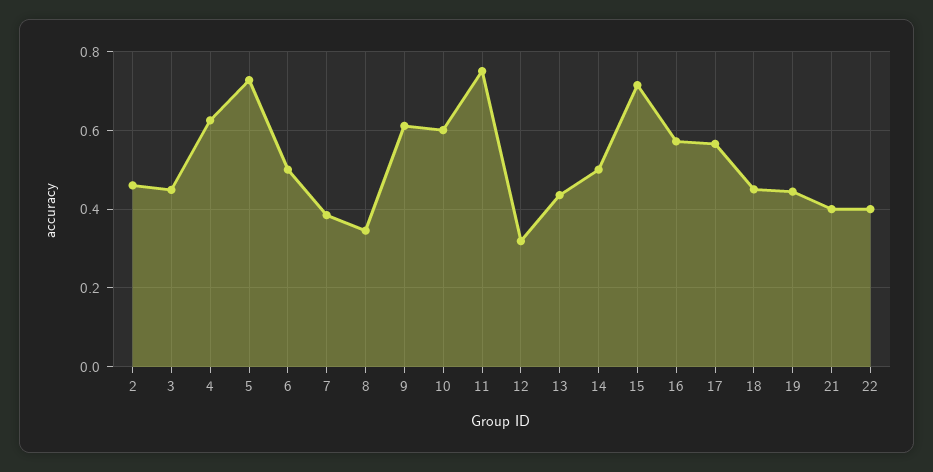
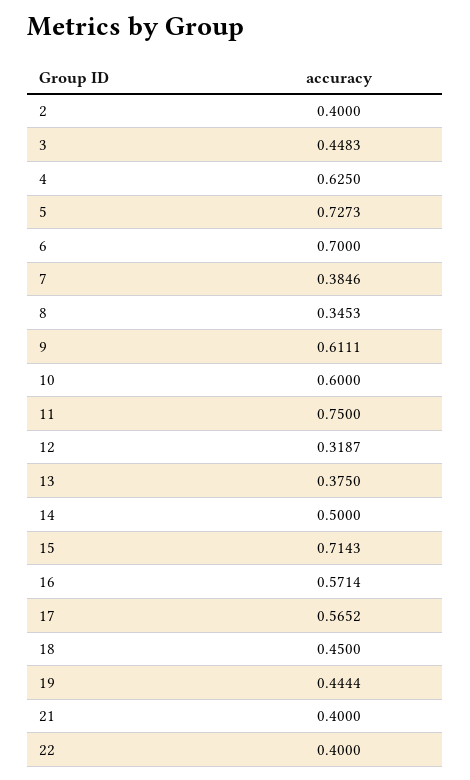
2: 0.46 -> 0.4
6: 0.5 -> 0.7
13: 0.44 -> 0.375

